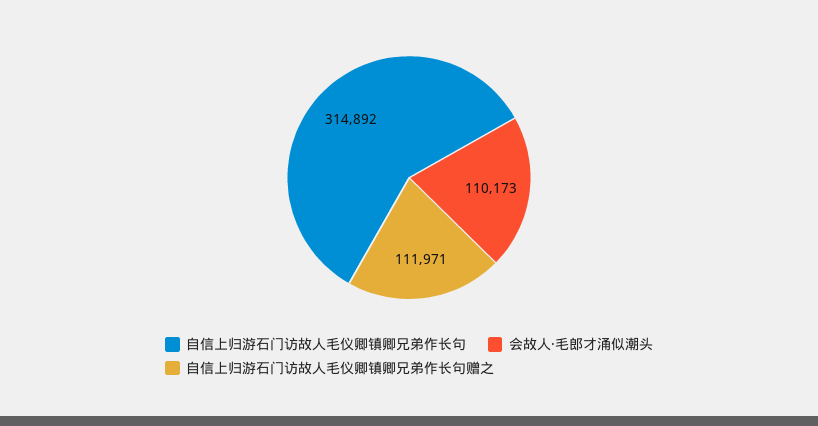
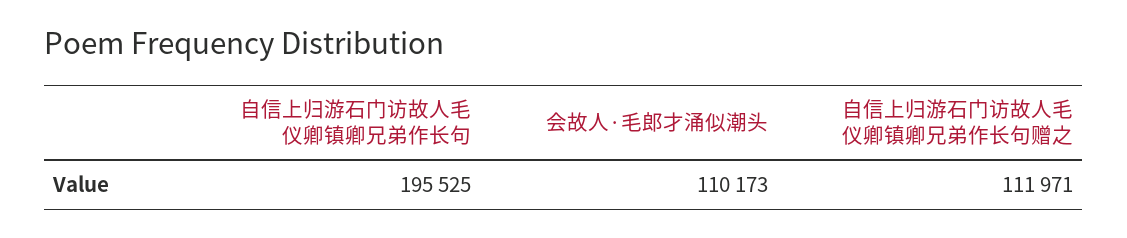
自信上归游石门访故人毛仪卿镇卿兄弟作长句: 314892 -> 195525

